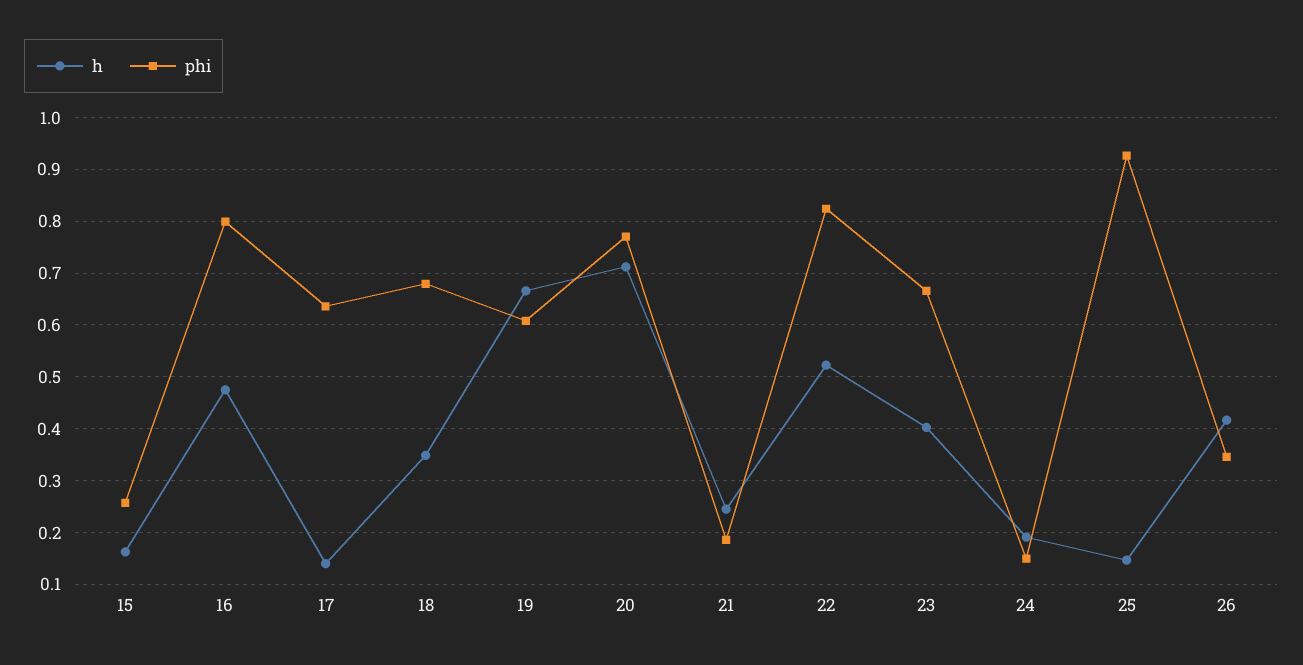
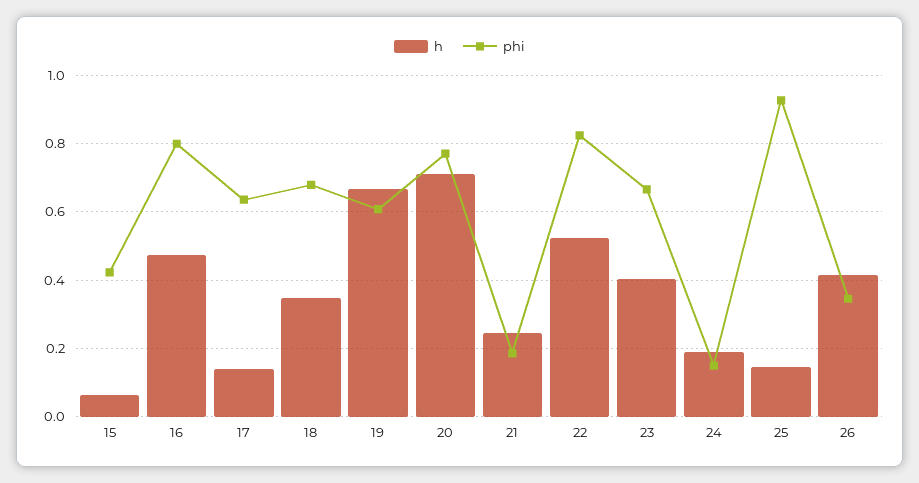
h, 15: 0.16 -> 0.06
phi, 15: 0.26 -> 0.42

